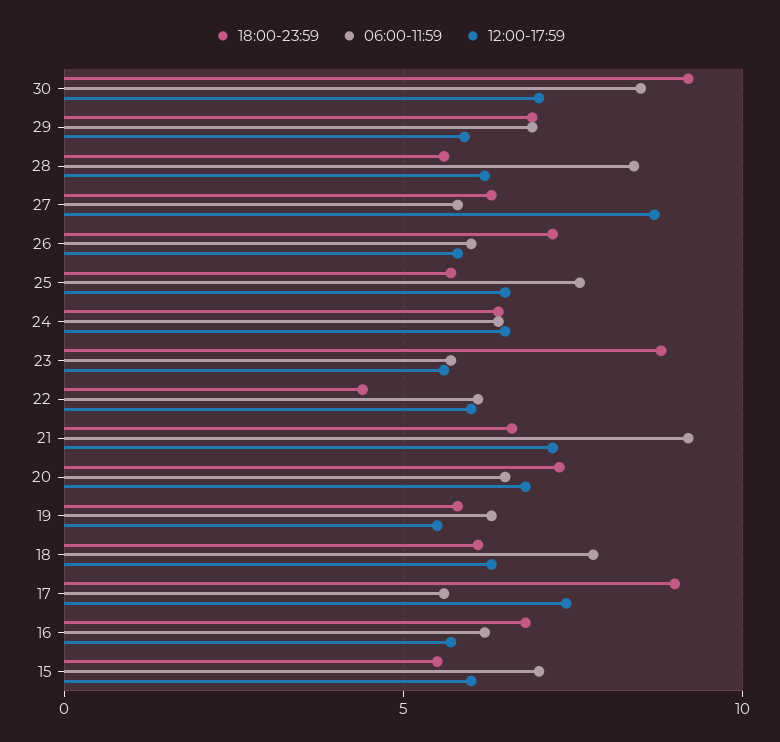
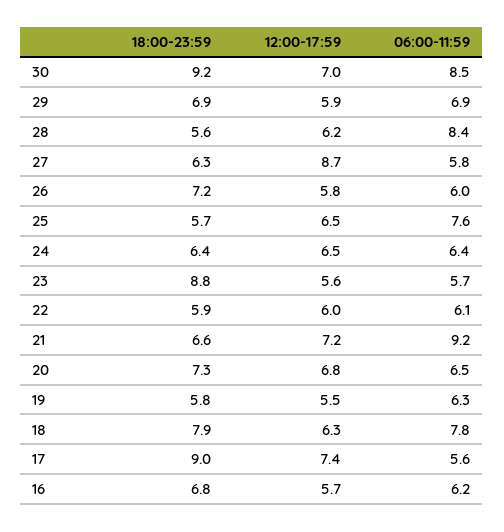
18:00-23:59, 22: 4.5 -> 5.9
18:00-23:59, 18: 6 -> 7.9
18:00-23:59, 15: 5.5 -> none
06:00-11:59, 15: 7 -> none
12:00-17:59, 15: 6 -> none

